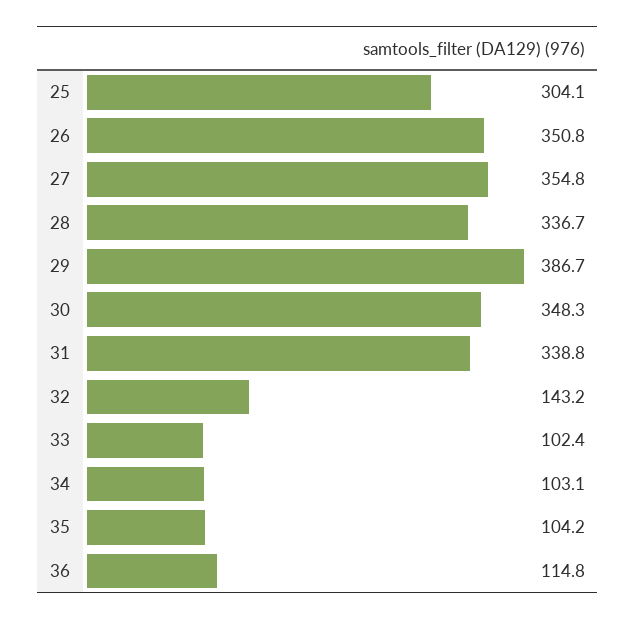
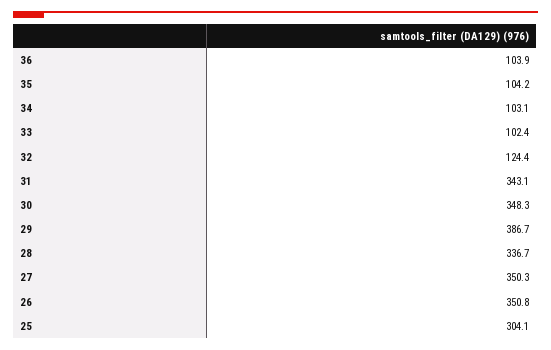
27: 354.8 -> 350.3
31: 338.8 -> 343.1
32: 143.2 -> 124.4
36: 114.8 -> 103.9

